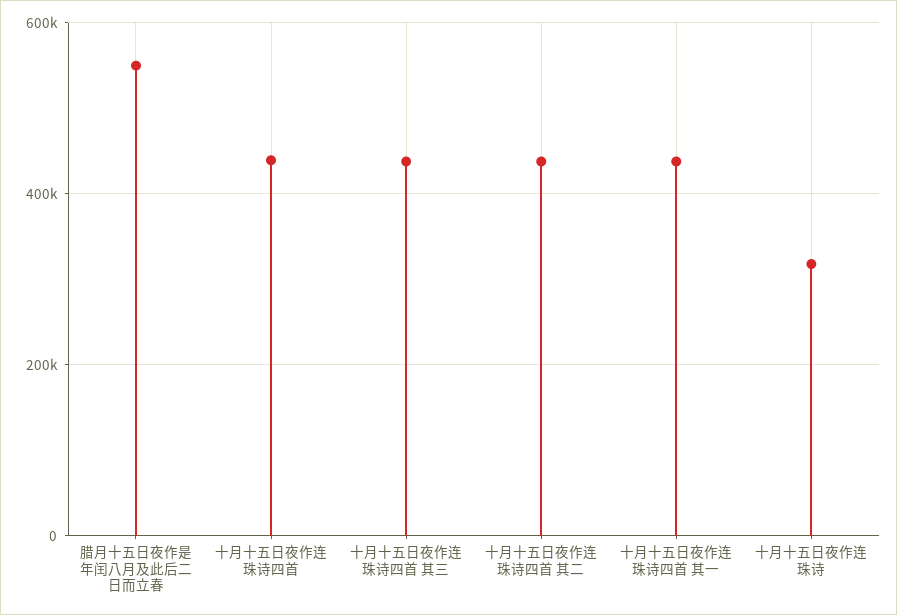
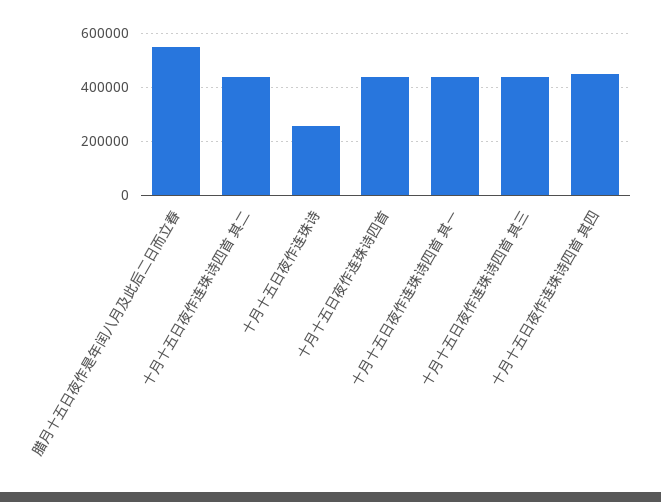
十月十五日夜作连珠诗: 320000 -> 250000
十月十五日夜作连珠诗四首 其四: none -> 450000

